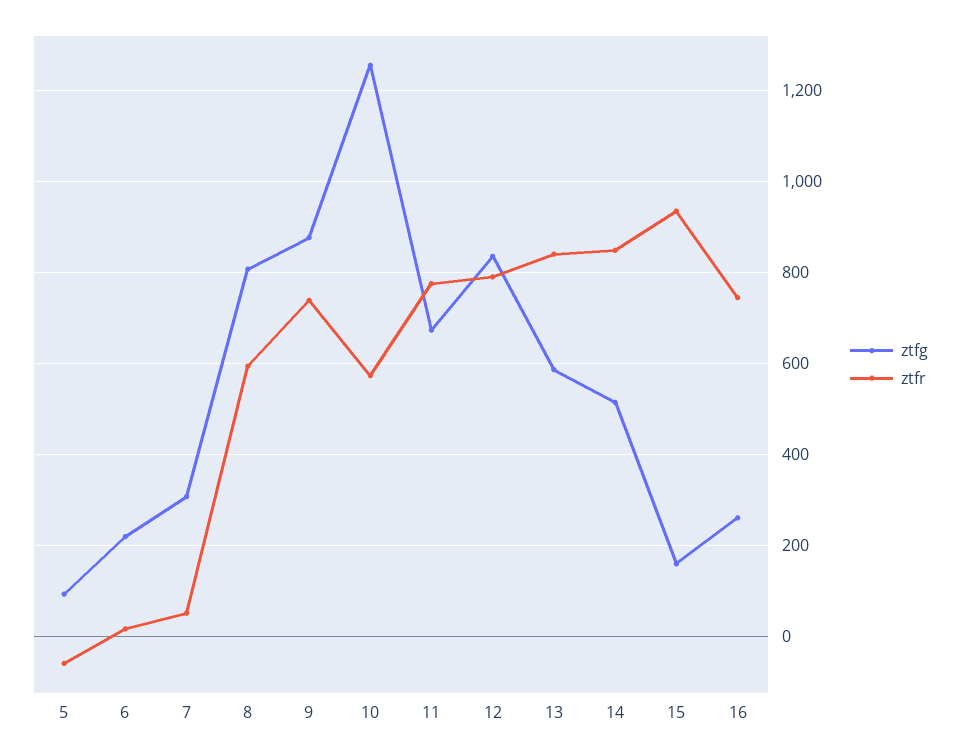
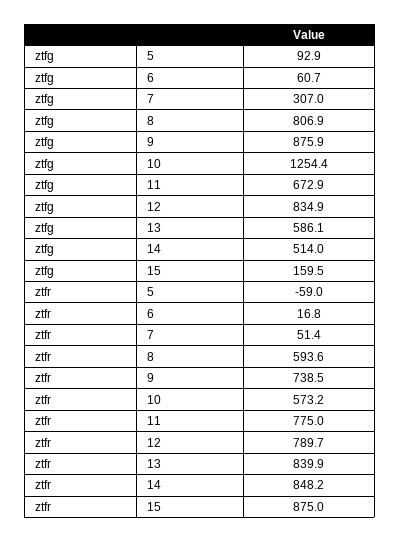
ztfg, 6: 220 -> 60.7
ztfr, 15: 940 -> 875
ztfg, 16: 260 -> none
ztfr, 16: 740 -> none

